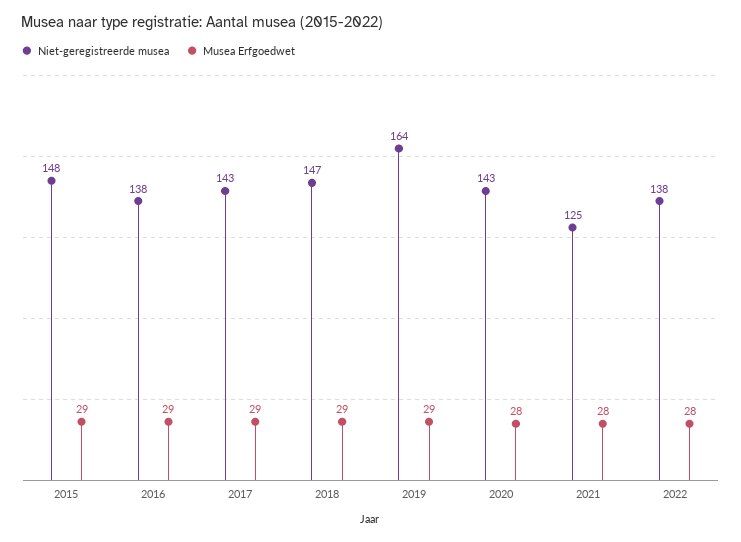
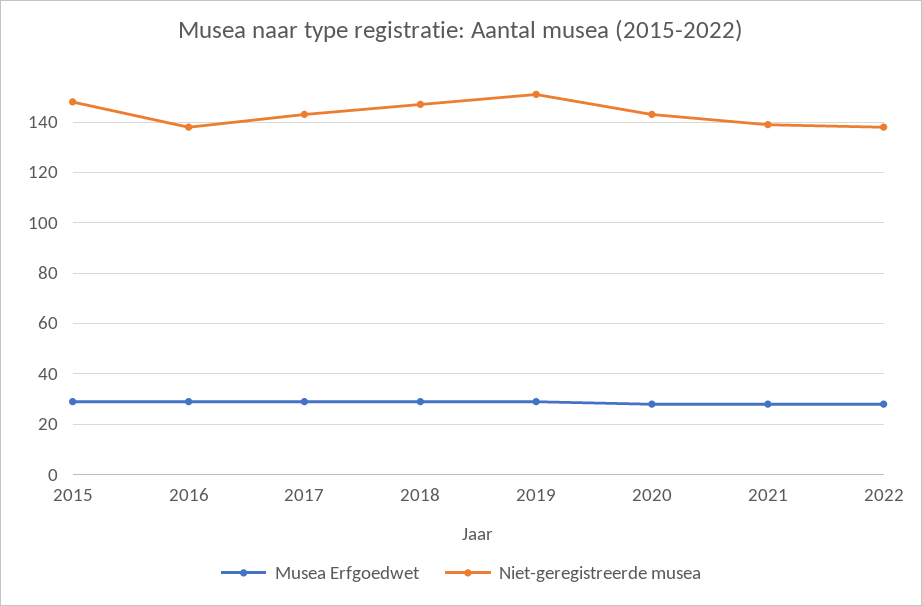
Niet-geregistreerde musea, 2019: 164 -> 150
Niet-geregistreerde musea, 2021: 125 -> 140

